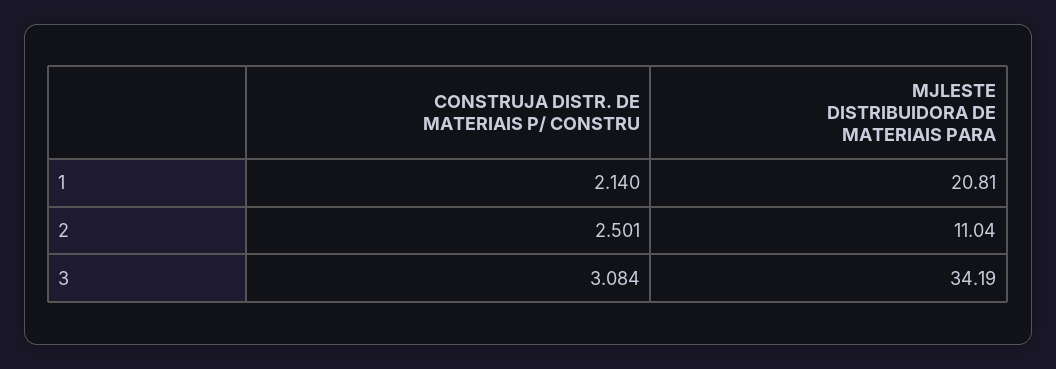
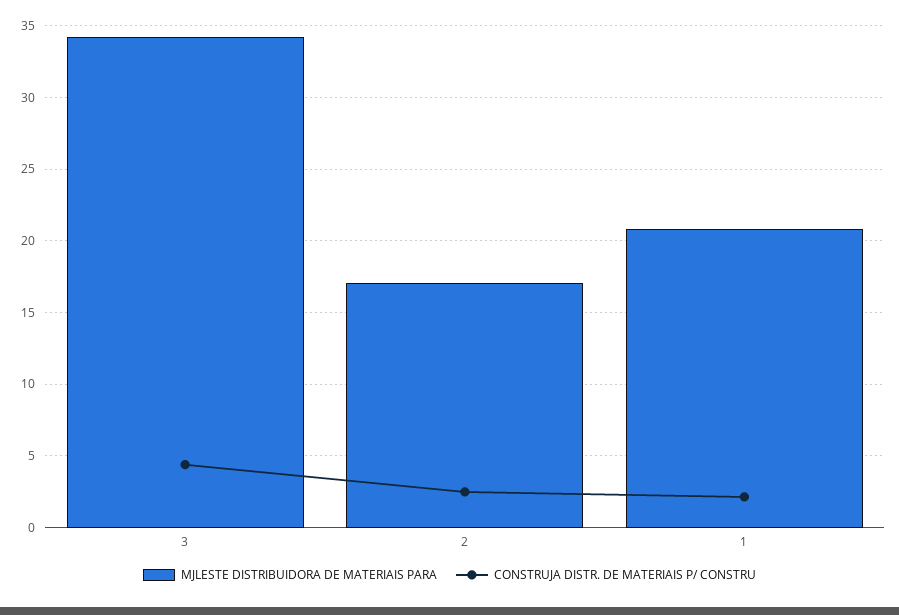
MJLESTE DISTRIBUIDORA DE MATERIAIS PARA, 2: 11.04 -> 17
CONSTRUJA DISTR. DE MATERIAIS P/ CONSTRU, 3: 3.084 -> 4.5

